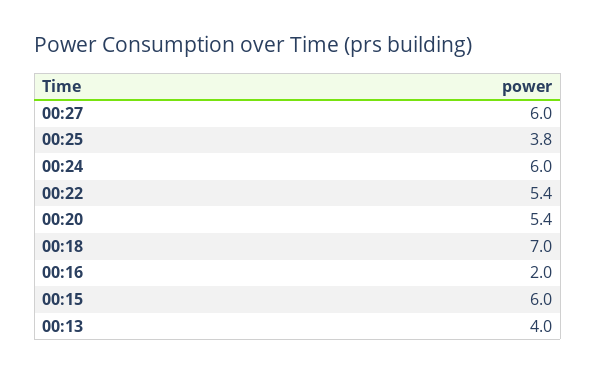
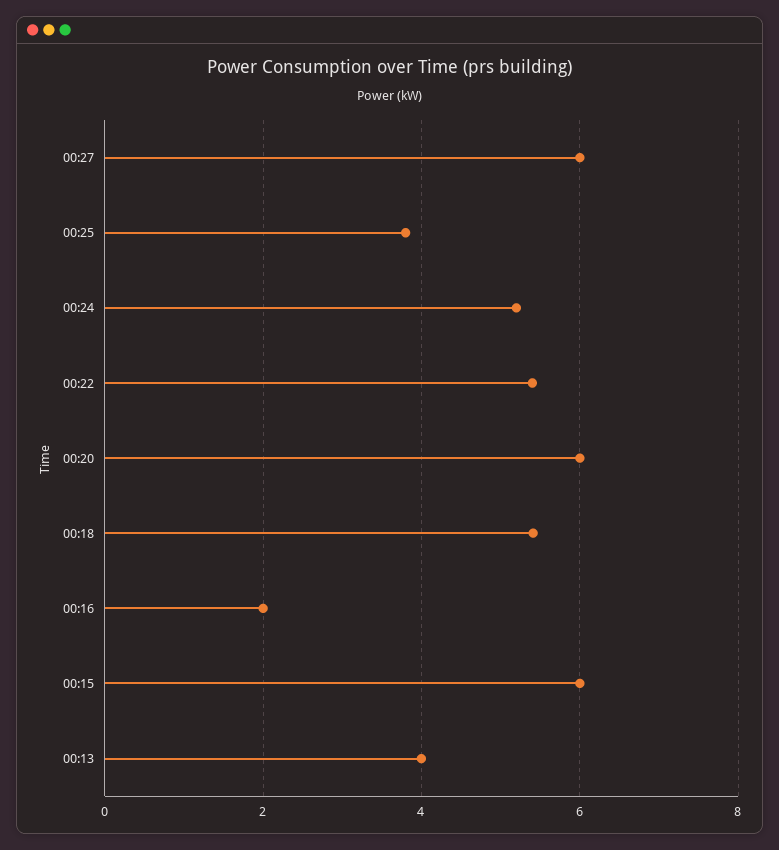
00:24: 6 -> 5.2
00:20: 5.4 -> 6
00:18: 7 -> 5.4

